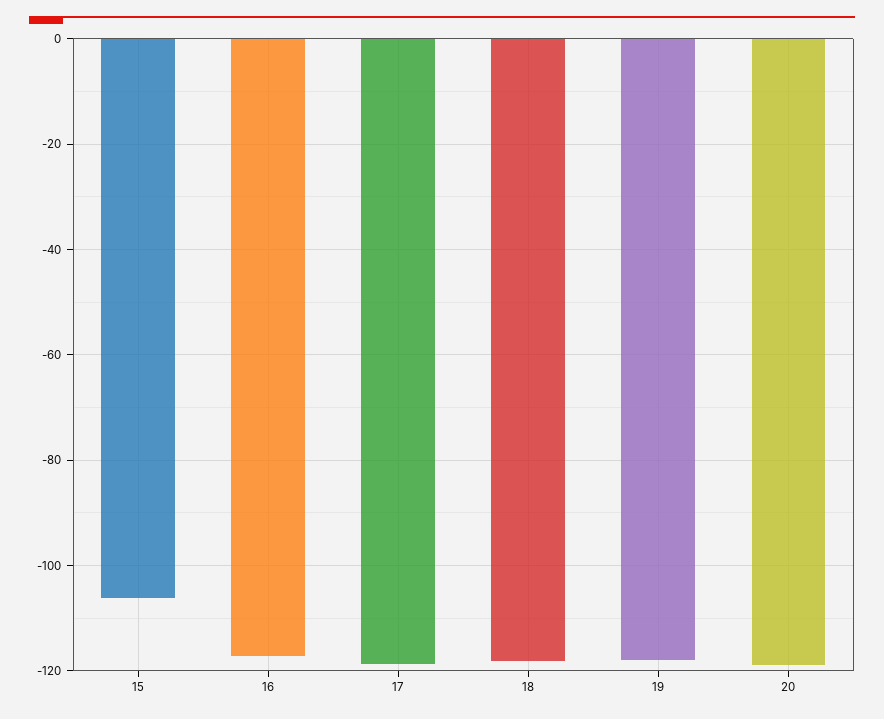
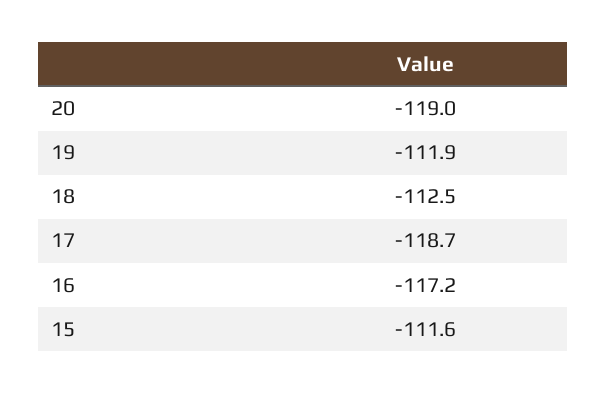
15: -106 -> -111.6
18: -118 -> -112.5
19: -118 -> -111.9

